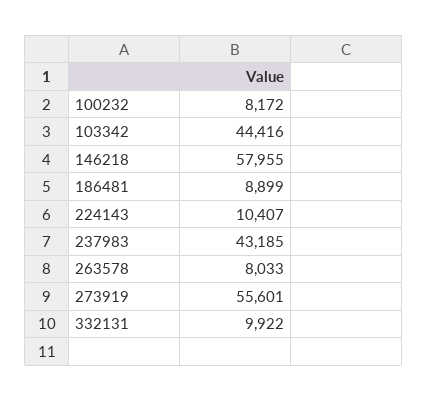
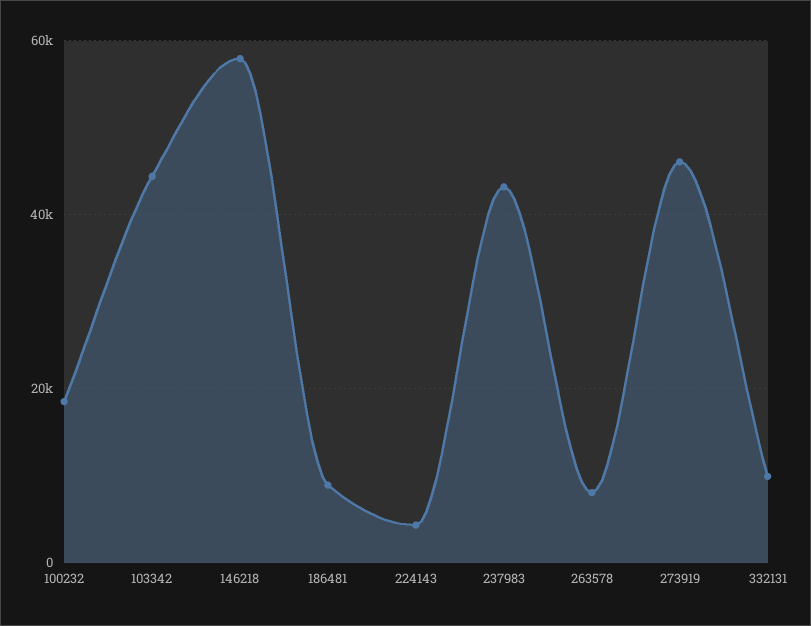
100232: 8172 -> 18000
224143: 10407 -> 4000
273919: 55601 -> 46000

